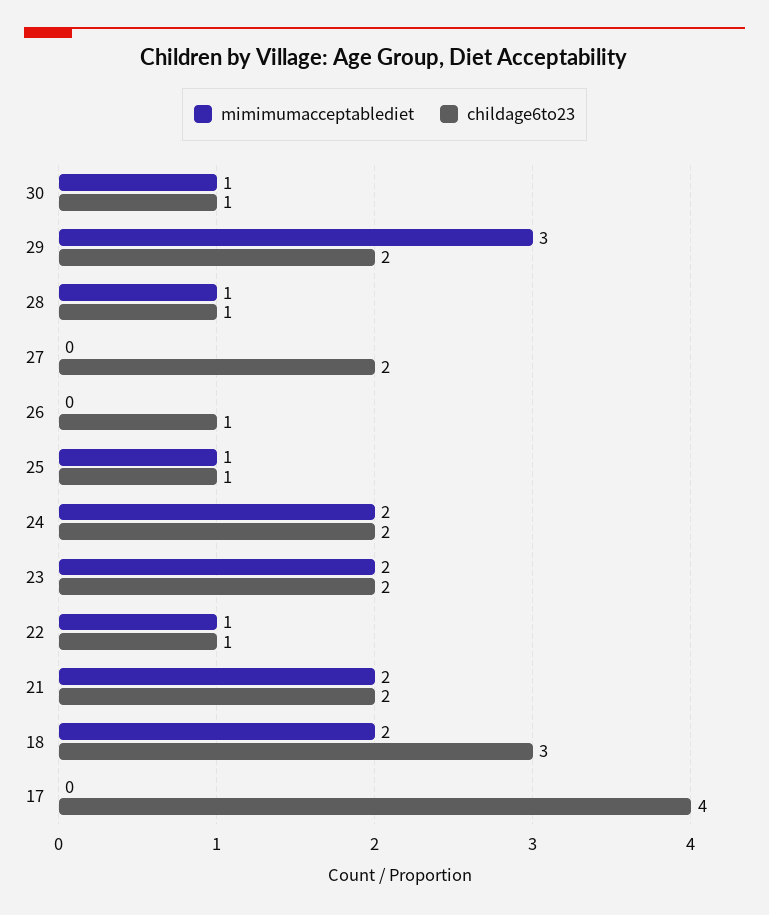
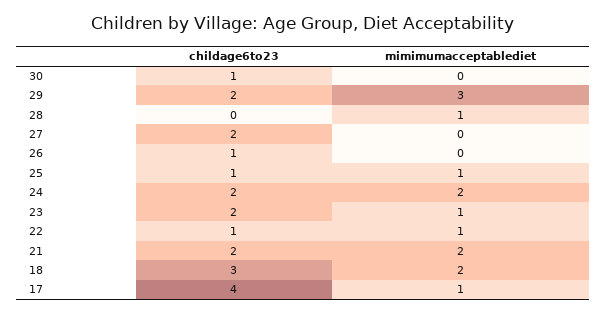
mimimumacceptablediet, 30: 1 -> 0
childage6to23, 28: 1 -> 0
mimimumacceptablediet, 23: 2 -> 1
mimimumacceptablediet, 17: 0 -> 1

